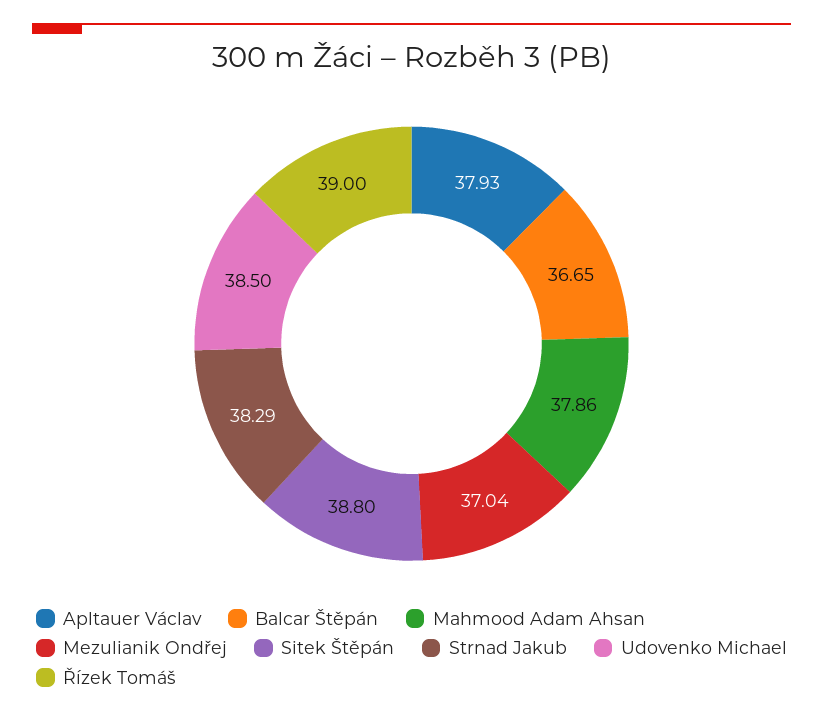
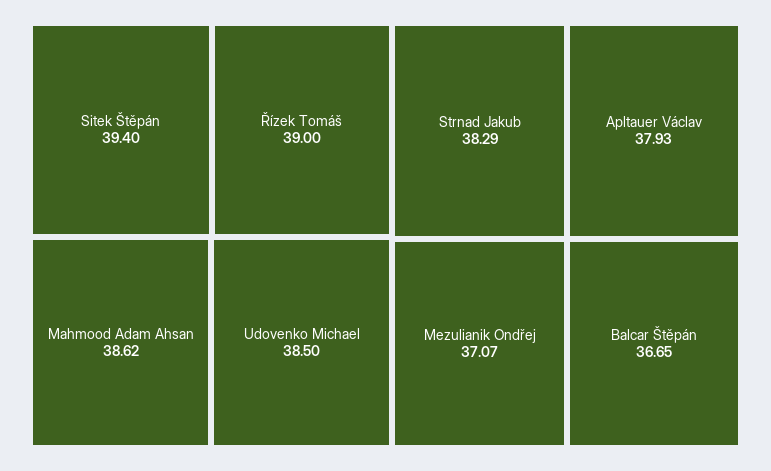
Mahmood Adam Ahsan: 37.86 -> 38.62
Mezulianik Ondřej: 37.04 -> 37.07
Sitek Štěpán: 38.8 -> 39.4

